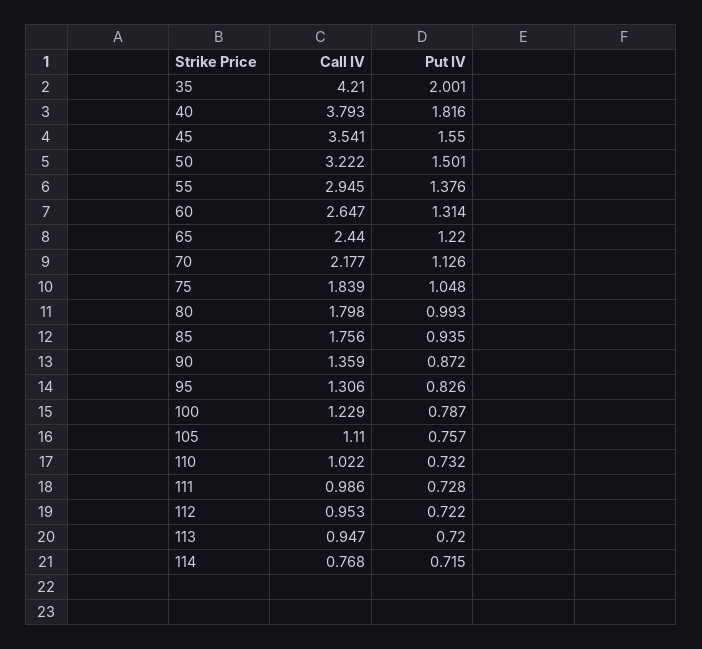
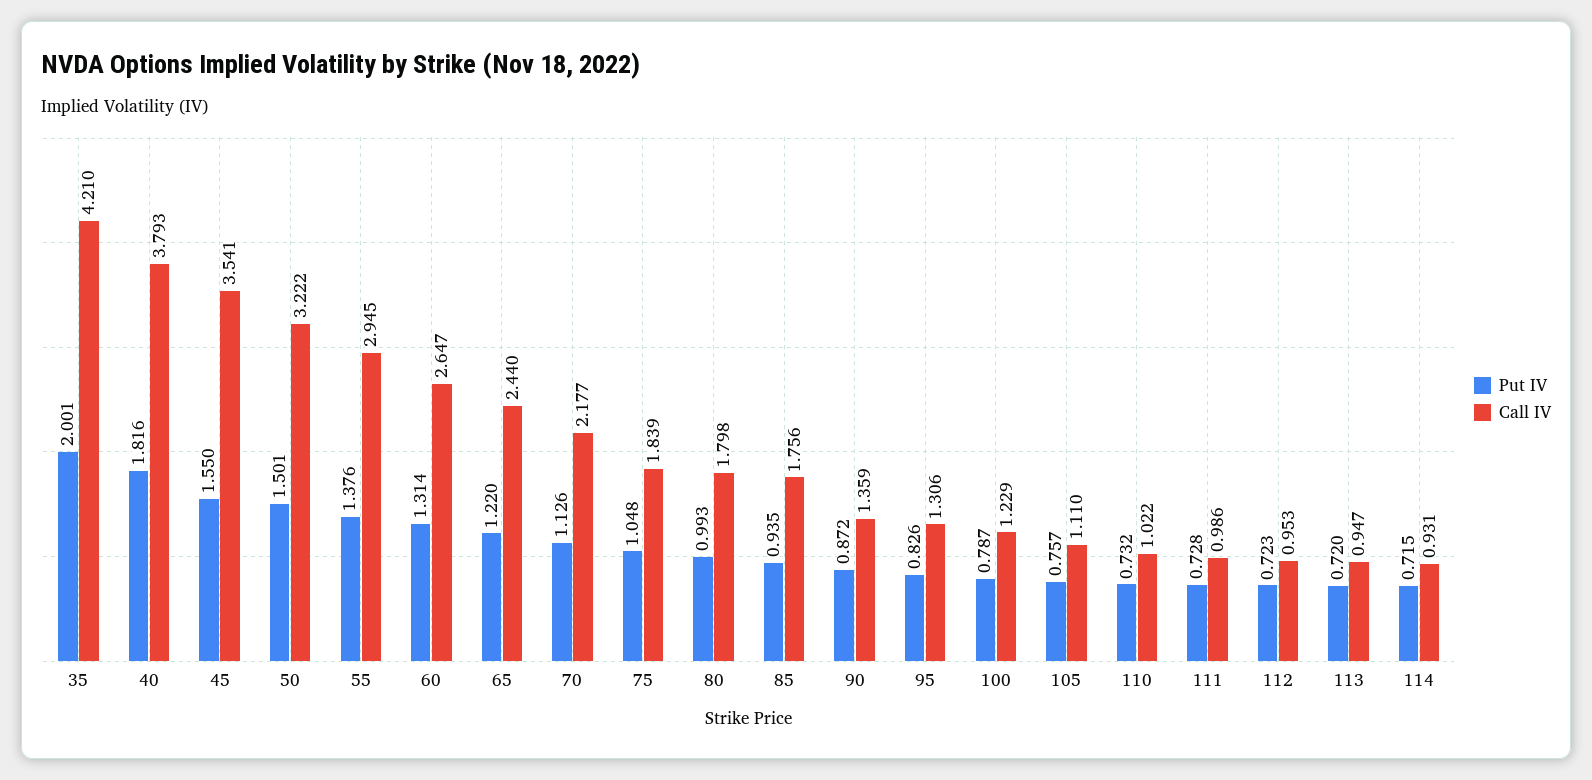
Put IV, 112: 0.722 -> 0.723
Call IV, 114: 0.768 -> 0.931

